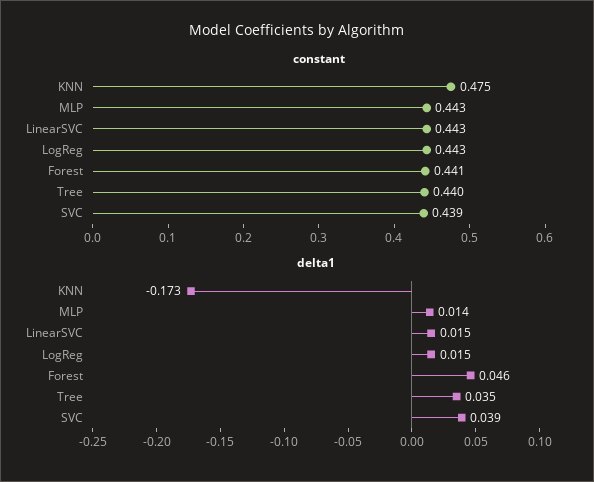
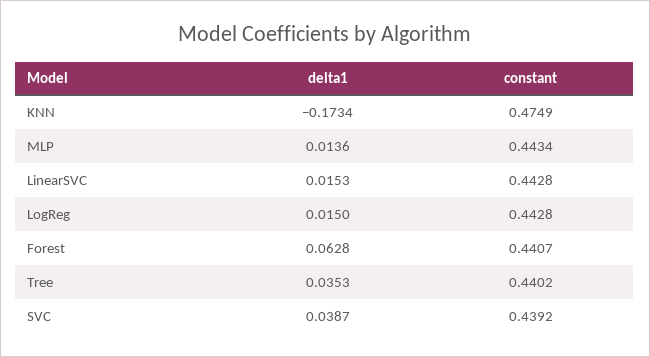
delta1, Forest: 0.046 -> 0.0628

